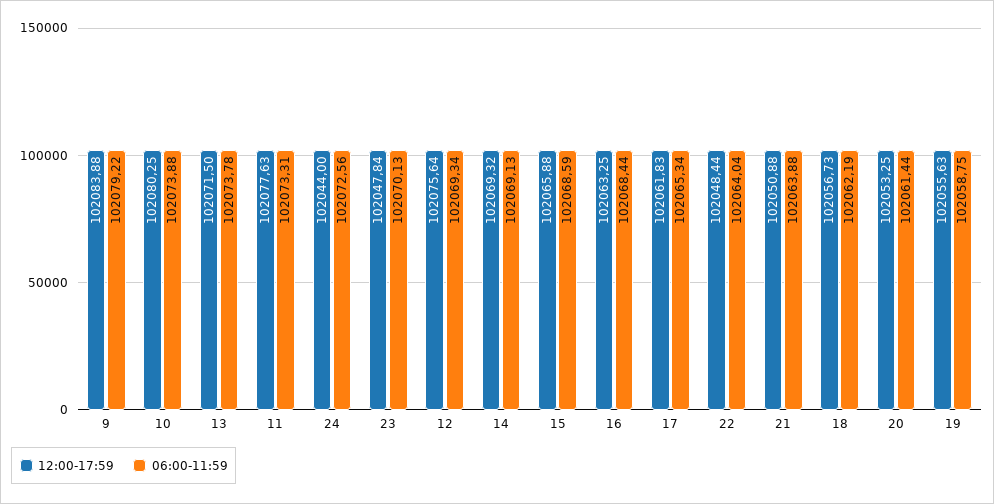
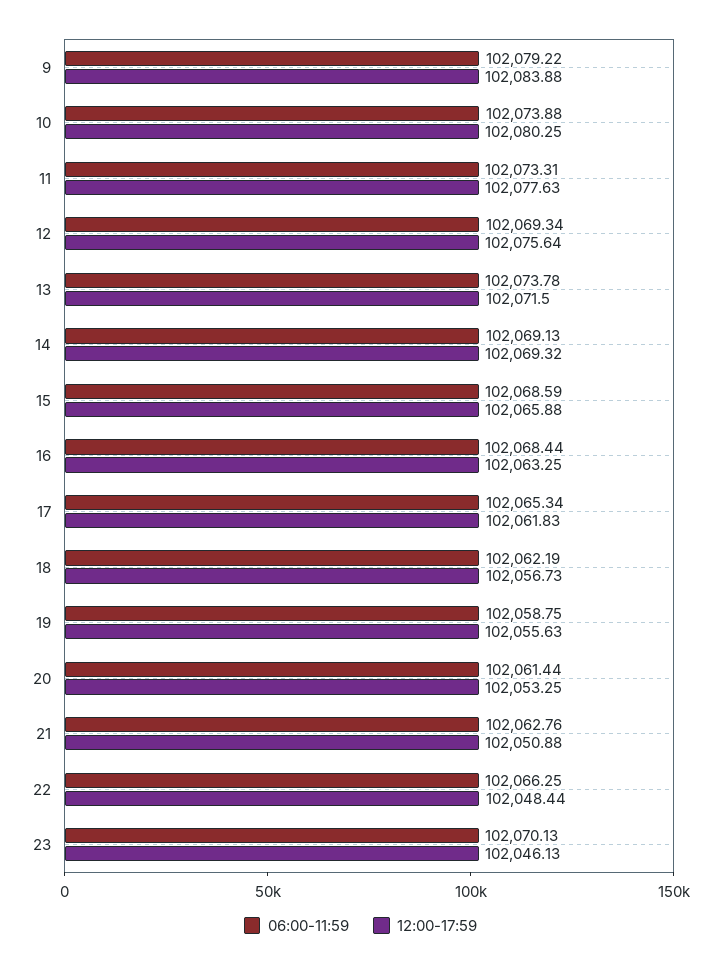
12:00-17:59, 24: 102044 -> none
06:00-11:59, 24: 102072.56 -> none
12:00-17:59, 23: 102047.84 -> 102046.13
06:00-11:59, 22: 102064.04 -> 102066.25
06:00-11:59, 21: 102063.88 -> 102062.76

